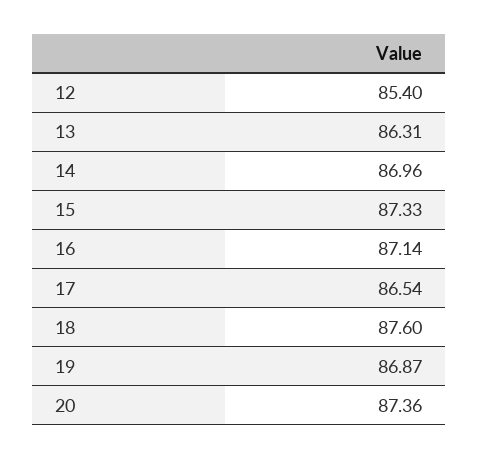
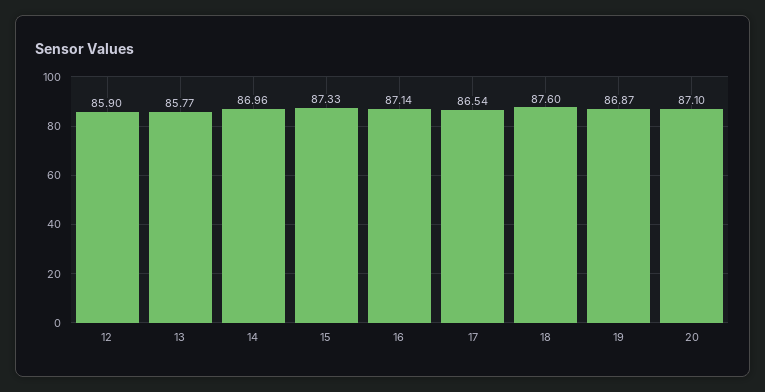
12: 85.4 -> 85.9
13: 86.31 -> 85.77
20: 87.36 -> 87.1

